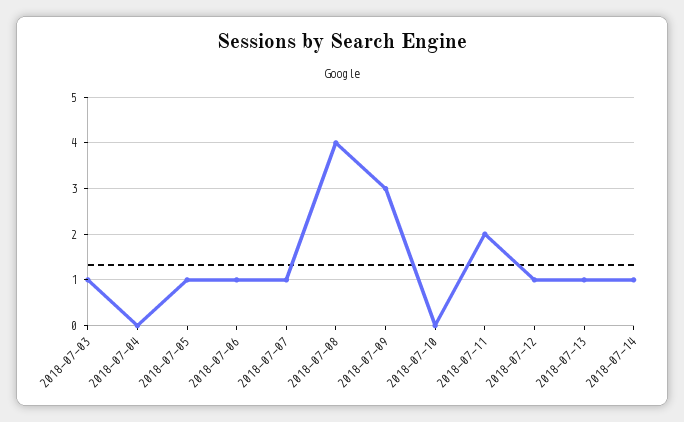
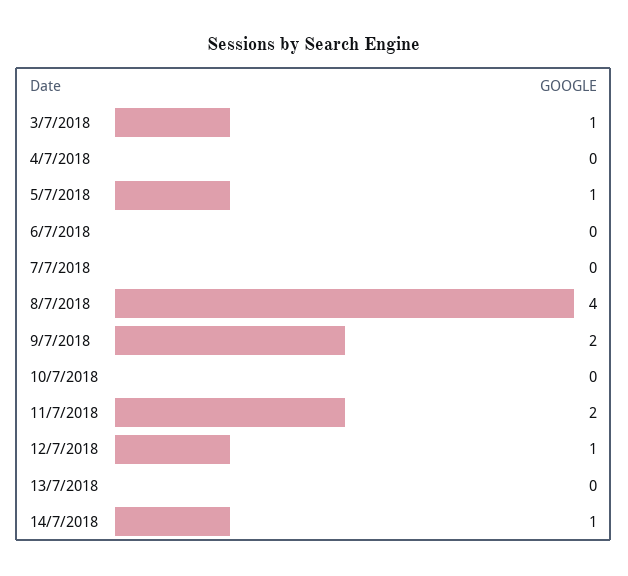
2018-07-06: 1 -> 0
2018-07-07: 1 -> 0
2018-07-09: 3 -> 2
2018-07-13: 1 -> 0

